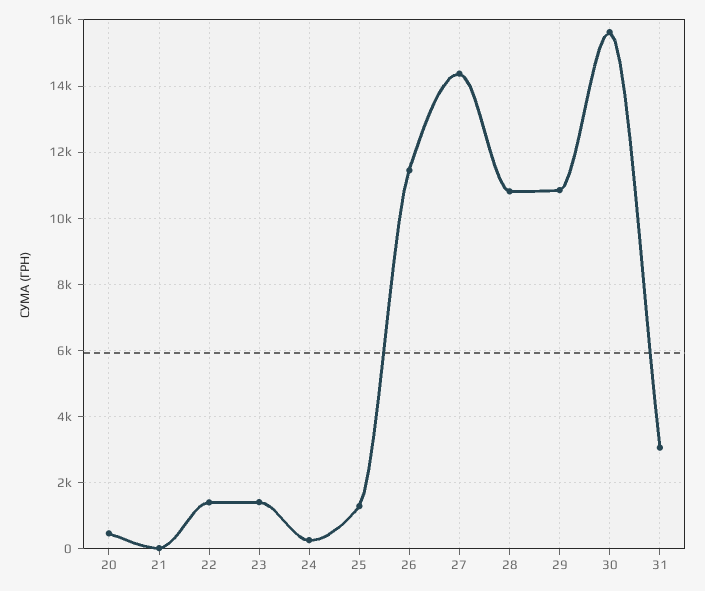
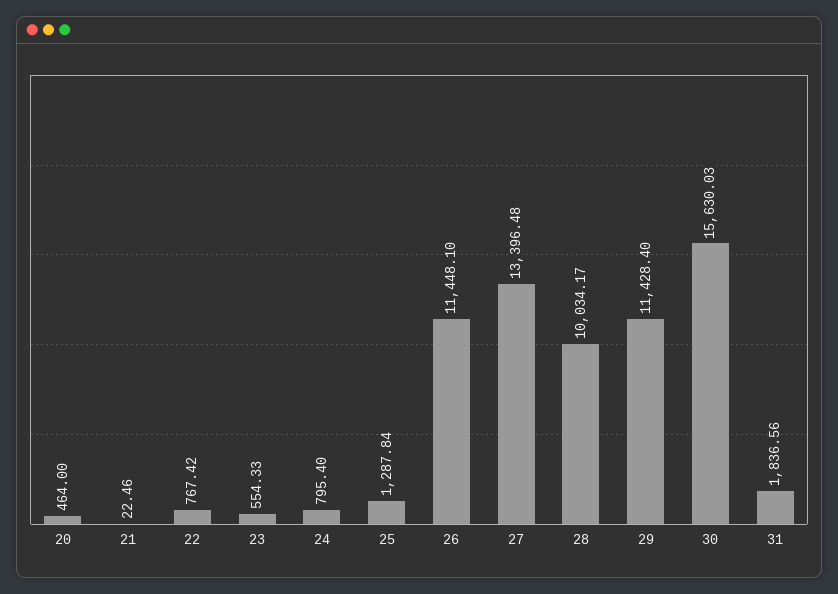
22: 1400 -> 767.42
23: 1400 -> 554.33
24: 200 -> 795.4
27: 14400 -> 13396.48
28: 10800 -> 10034.17
29: 10800 -> 11428.4
31: 3000 -> 1836.56

